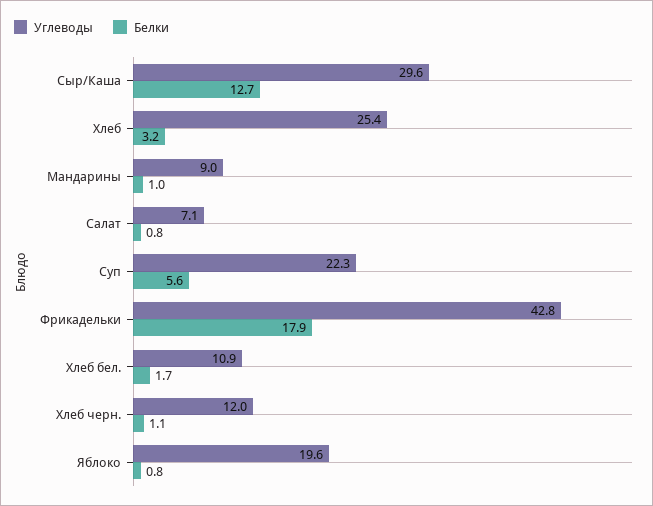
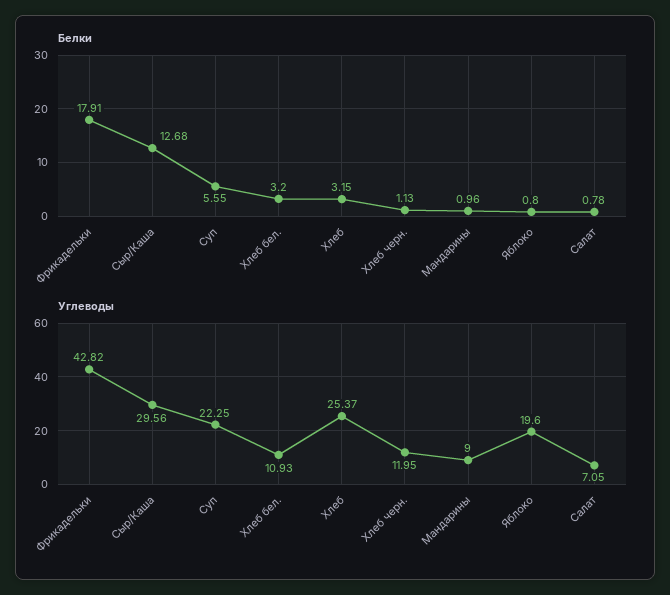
Белки, Хлеб бел.: 1.7 -> 3.2

